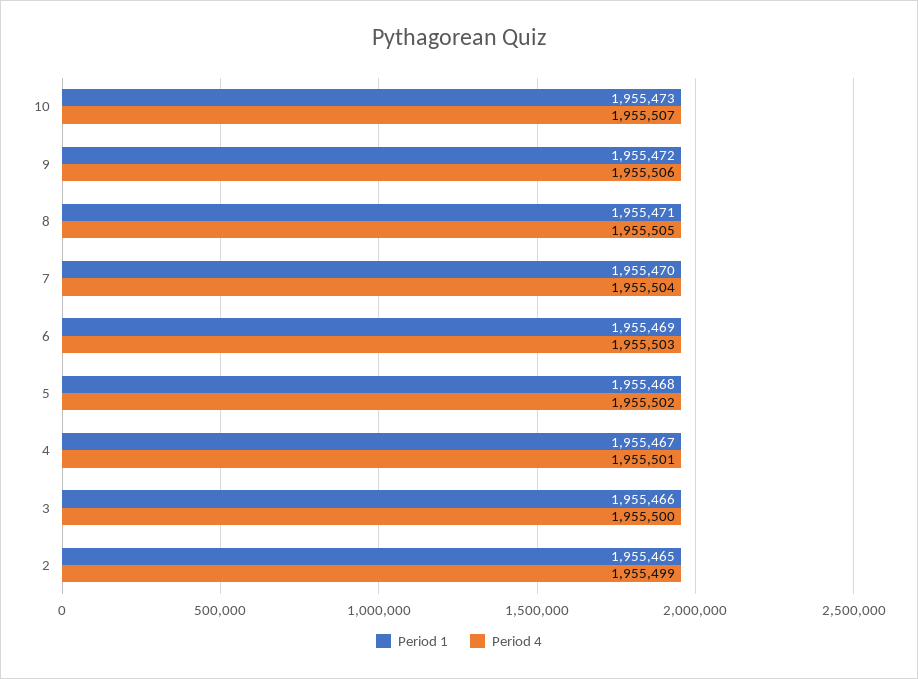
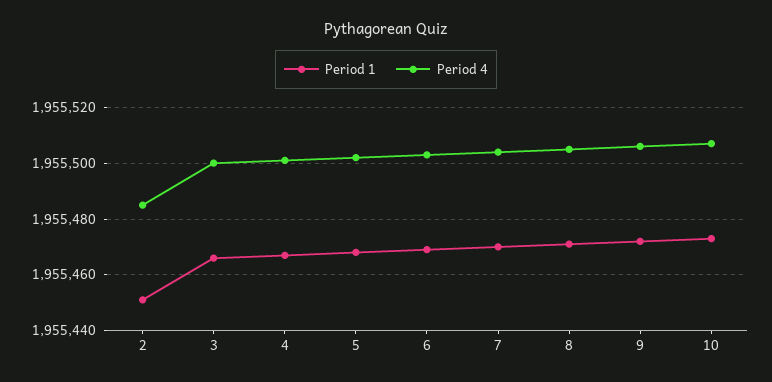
Period 1, 2: 1955465 -> 1955450
Period 4, 2: 1955499 -> 1955485

